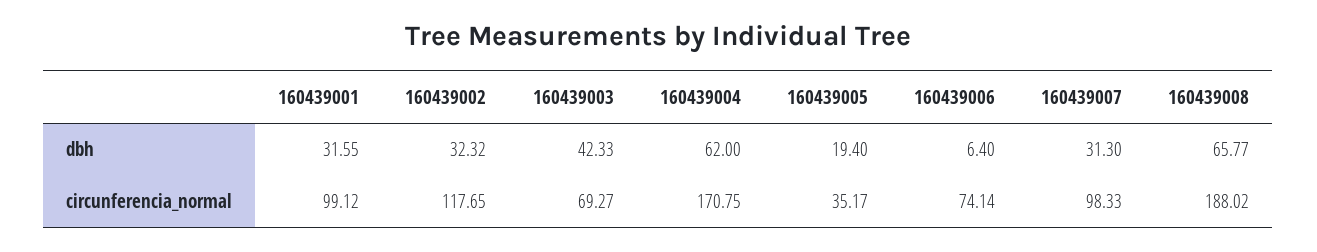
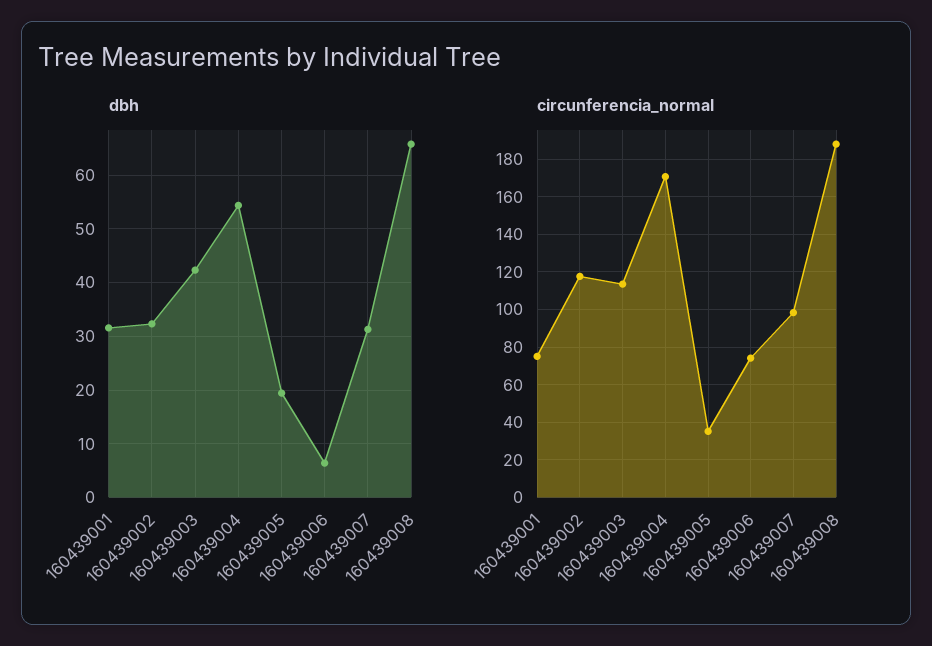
dbh, 160439004: 62 -> 54
circunferencia_normal, 160439001: 99.12 -> 75
circunferencia_normal, 160439003: 69.27 -> 115

